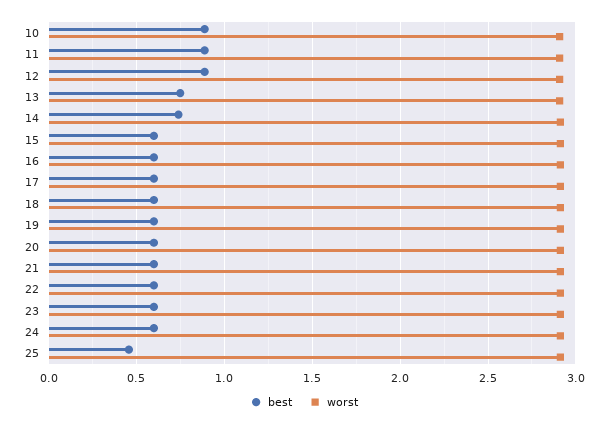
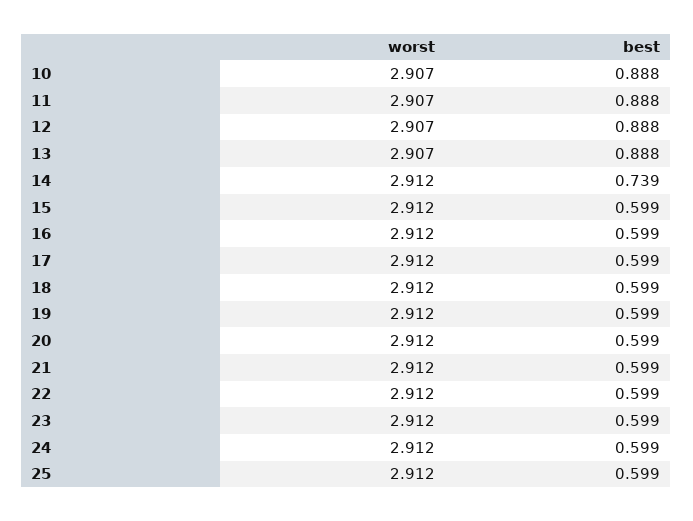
best, 13: 0.75 -> 0.888
best, 25: 0.45 -> 0.599

